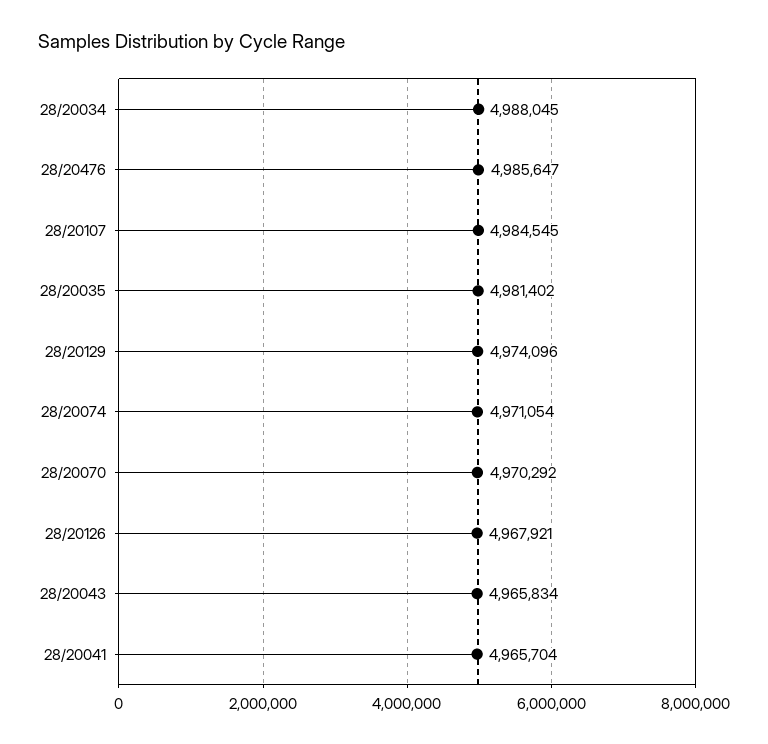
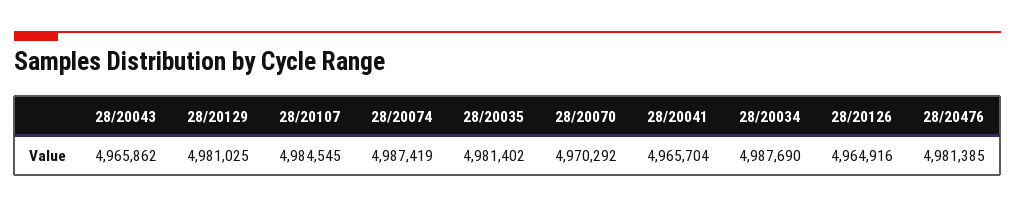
28/20034: 4988045 -> 4987690
28/20476: 4985647 -> 4981385
28/20129: 4974096 -> 4981025
28/20074: 4971054 -> 4987419
28/20126: 4967921 -> 4964916
28/20043: 4965834 -> 4965862

